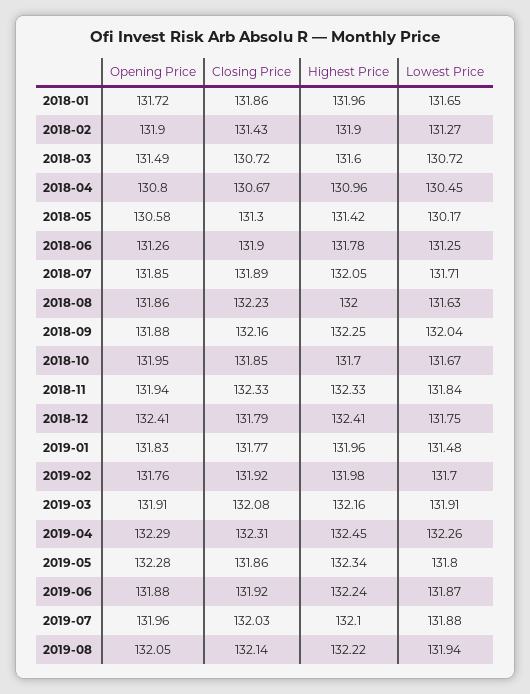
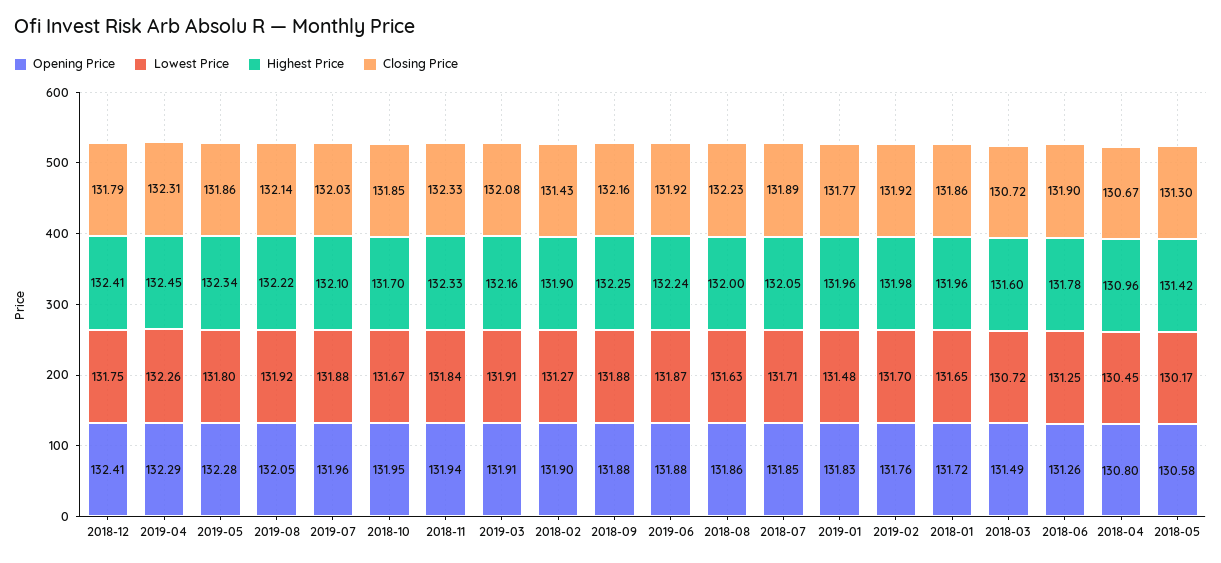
Lowest Price, 2018-09: 132.04 -> 131.88
Lowest Price, 2019-08: 131.94 -> 131.92

